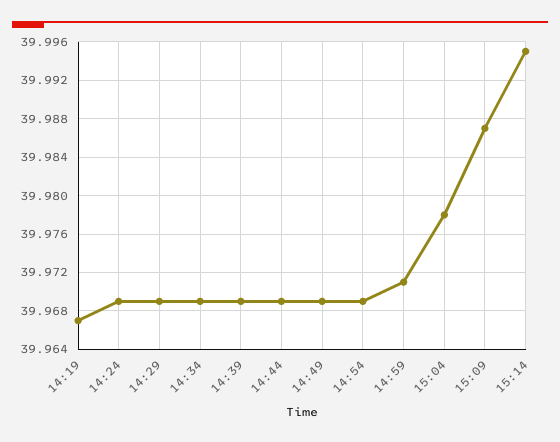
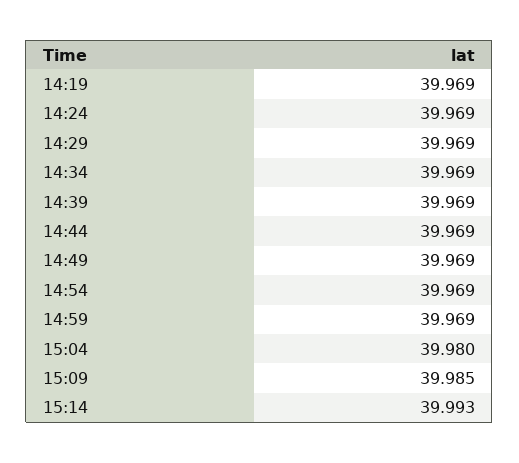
14:19: 39.967 -> 39.969
14:59: 39.971 -> 39.969
15:04: 39.978 -> 39.98
15:09: 39.987 -> 39.985
15:14: 39.995 -> 39.993

